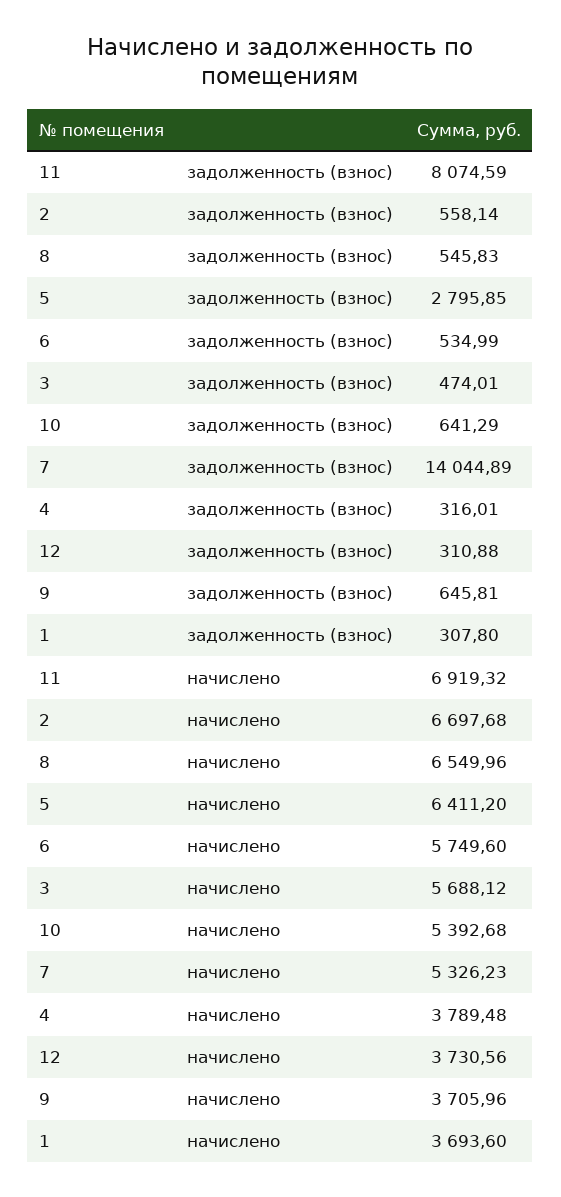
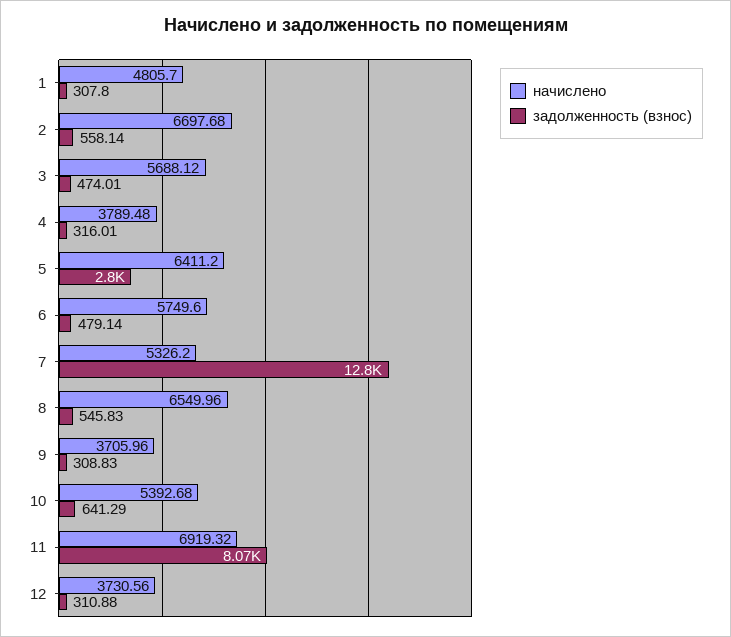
задолженность (взнос), 6: 534.99 -> 479.14
задолженность (взнос), 7: 14044.89 -> 12800
задолженность (взнос), 9: 645.81 -> 308.83
начислено, 7: 5326.23 -> 5326.2
начислено, 1: 3693.6 -> 4805.7

